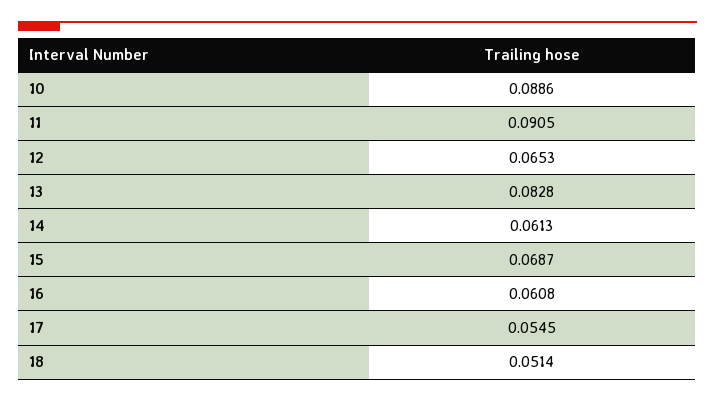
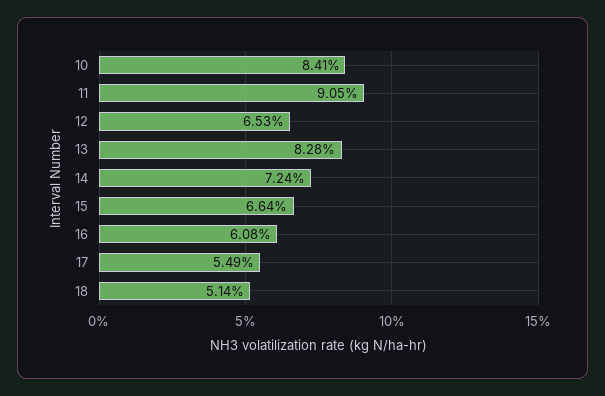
10: 0.0886 -> 0.0841
14: 0.0613 -> 0.0724
15: 0.0687 -> 0.0664
17: 0.0545 -> 0.0549

